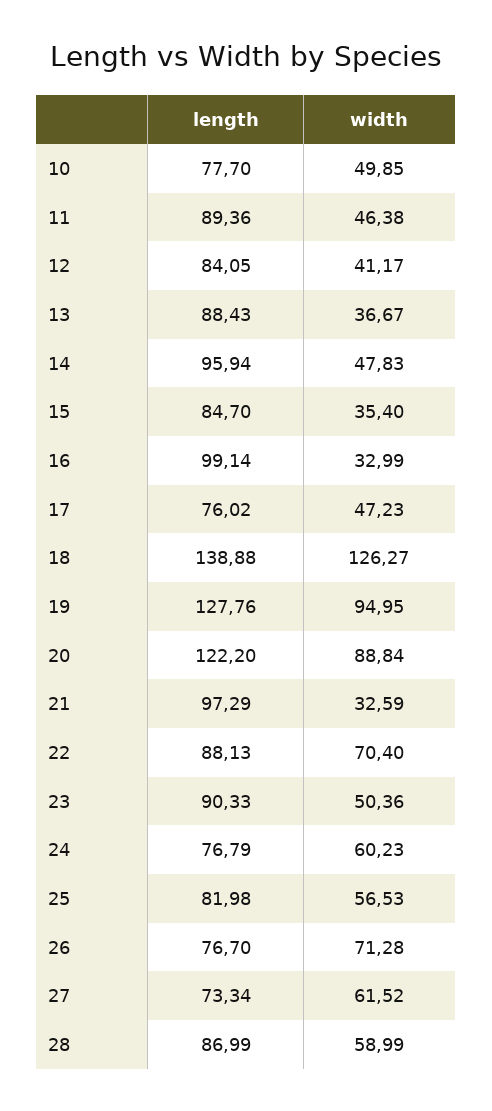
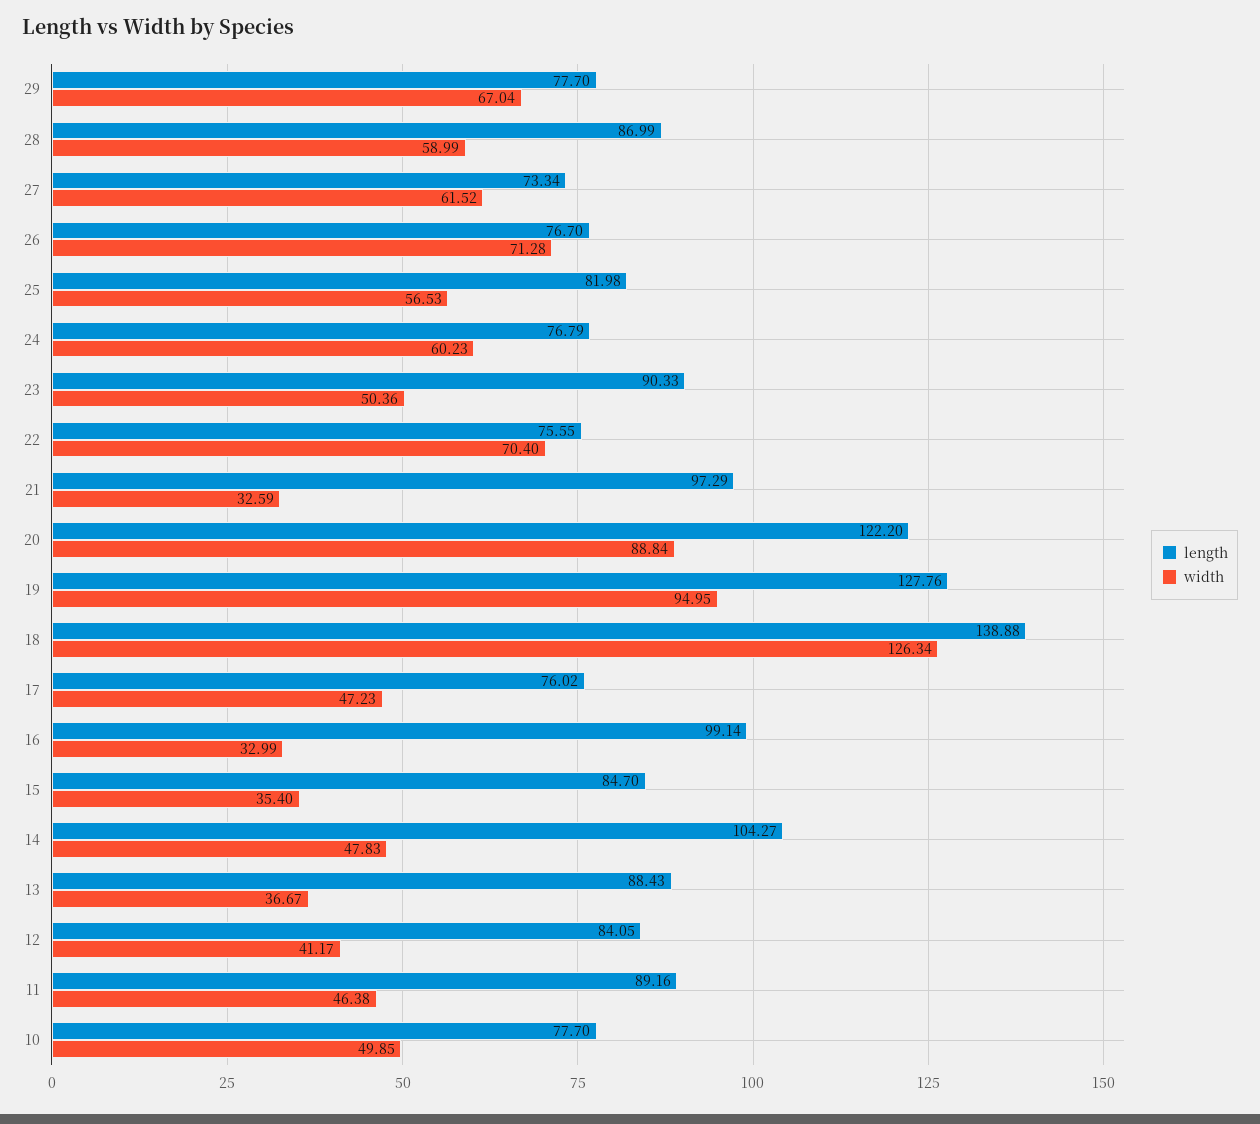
length, 11: 89.36 -> 89.16
length, 14: 95.94 -> 104.27
width, 18: 126.27 -> 126.34
length, 22: 88.13 -> 75.55
length, 29: none -> 77.7
width, 29: none -> 67.04

